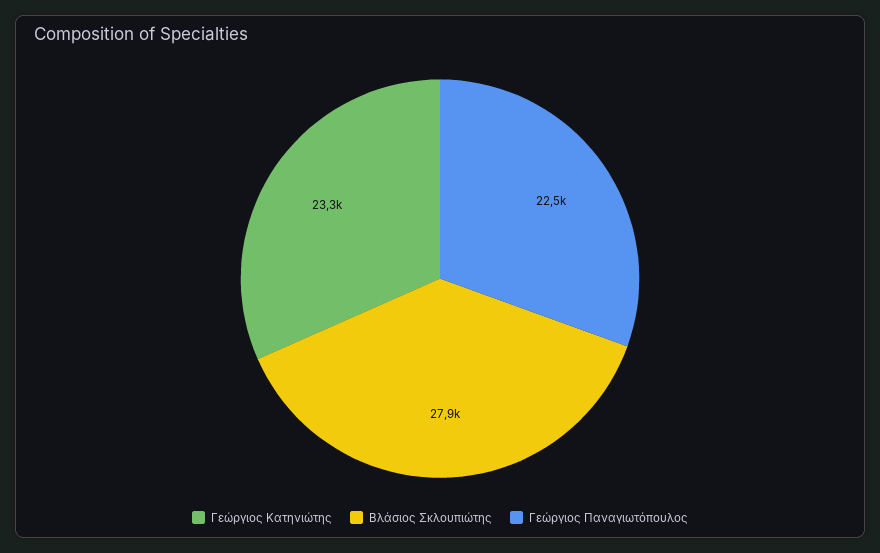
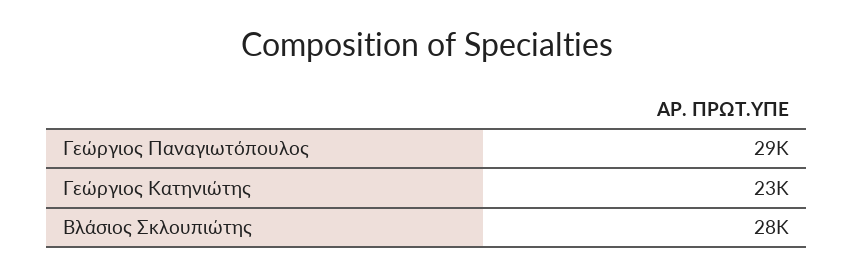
Γεώργιος Παναγιωτόπουλος: 22500 -> 29000

